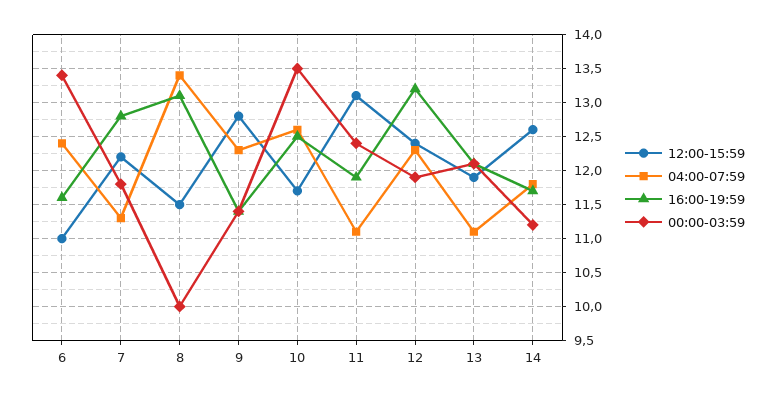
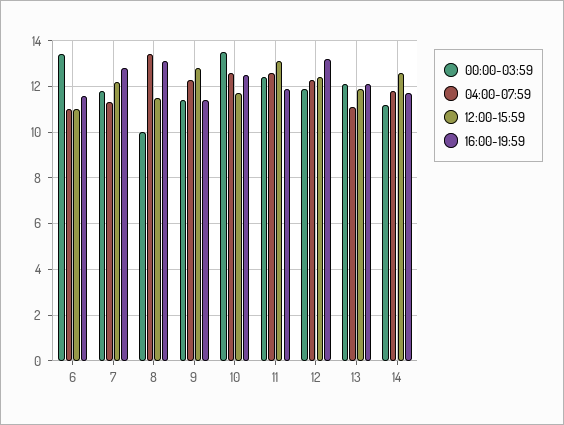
04:00-07:59, 6: 12.4 -> 11
04:00-07:59, 11: 11.1 -> 12.5

